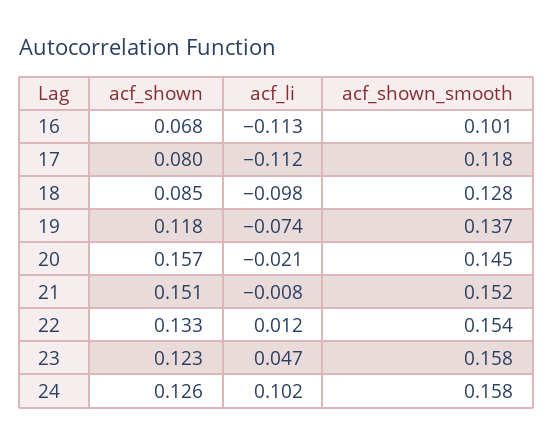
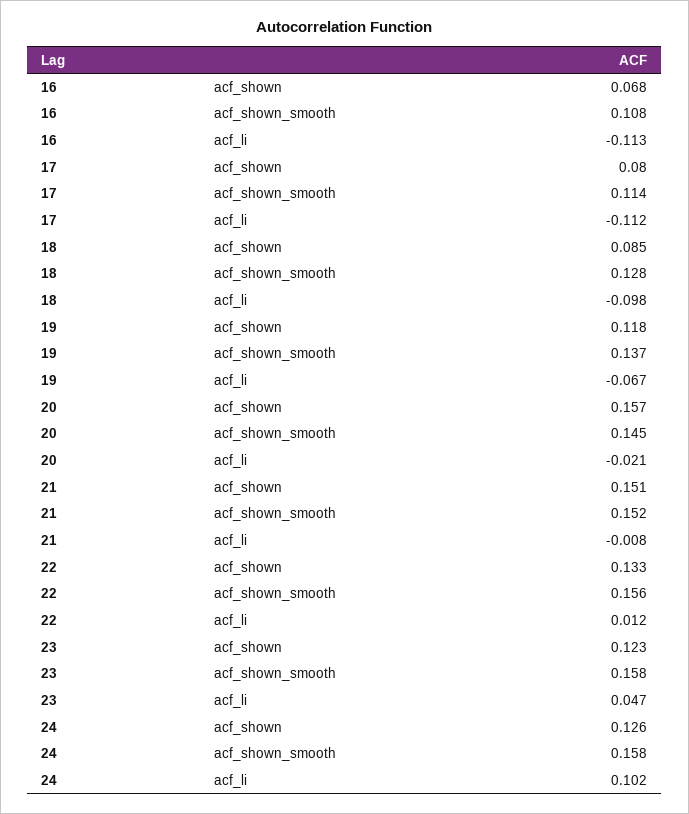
acf_shown_smooth, 16: 0.101 -> 0.108
acf_shown_smooth, 17: 0.118 -> 0.114
acf_li, 19: -0.074 -> -0.067
acf_shown_smooth, 22: 0.154 -> 0.156

